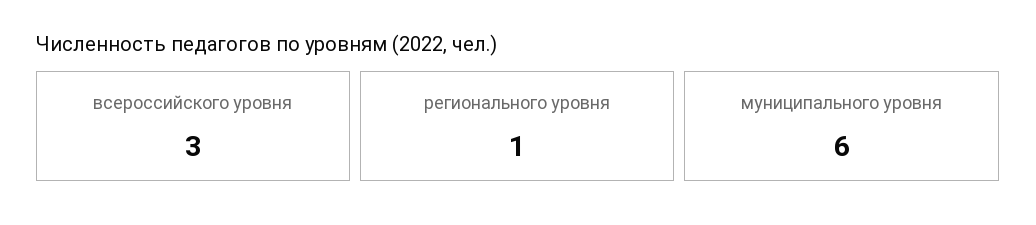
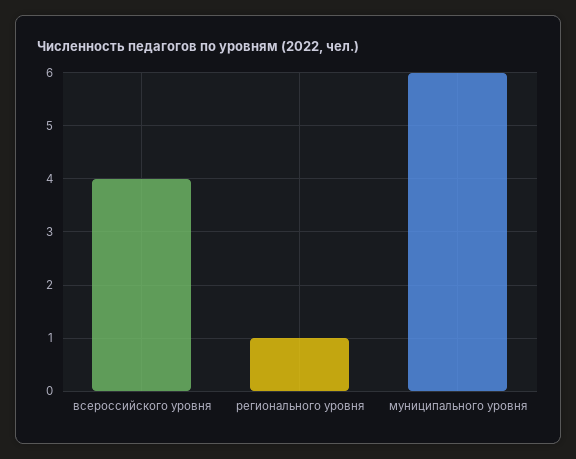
всероссийского уровня: 3 -> 4

